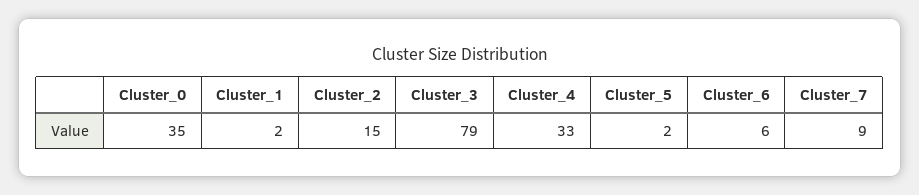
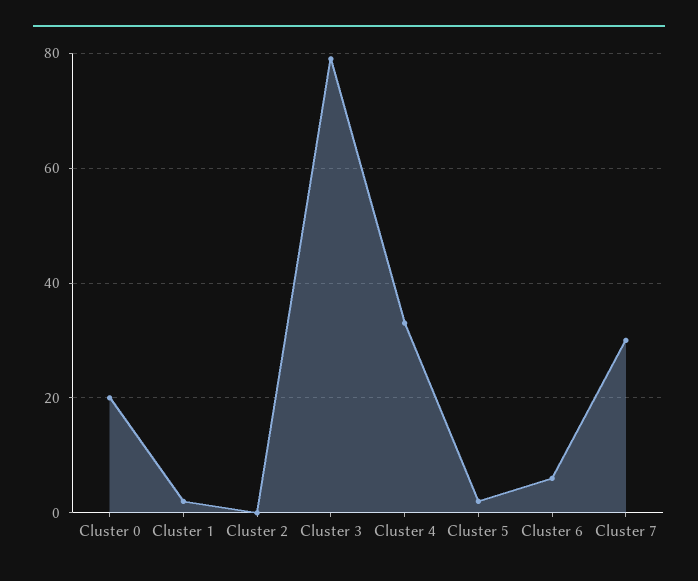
Cluster_0: 35 -> 20
Cluster_2: 15 -> 0
Cluster_7: 9 -> 30

